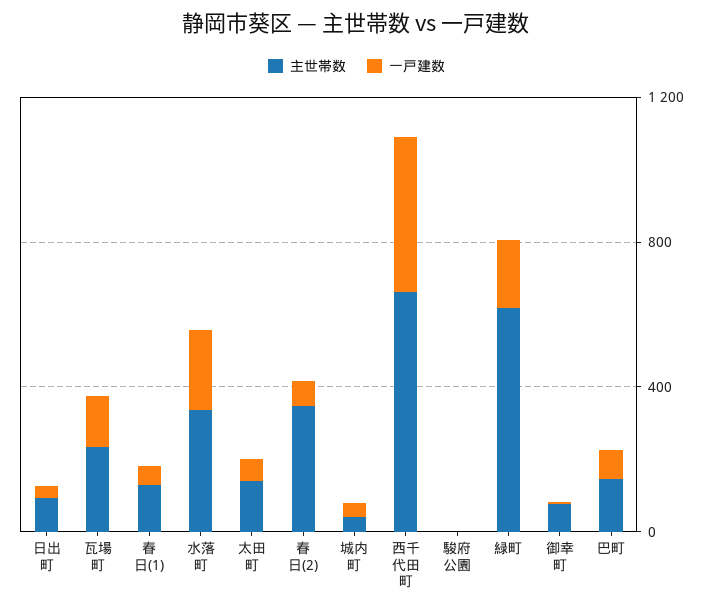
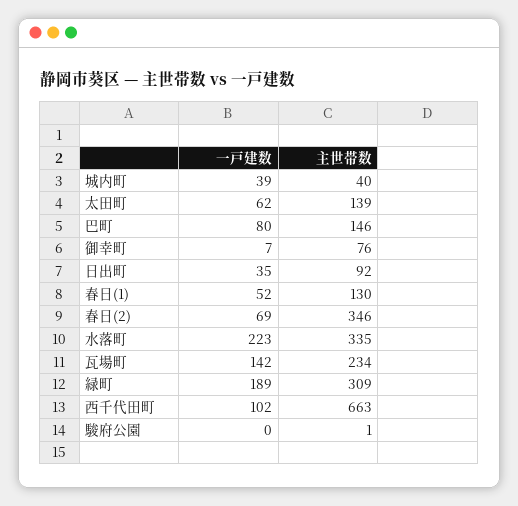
一戸建数, 西千代田町: 400 -> 102
主世帯数, 緑町: 600 -> 309

